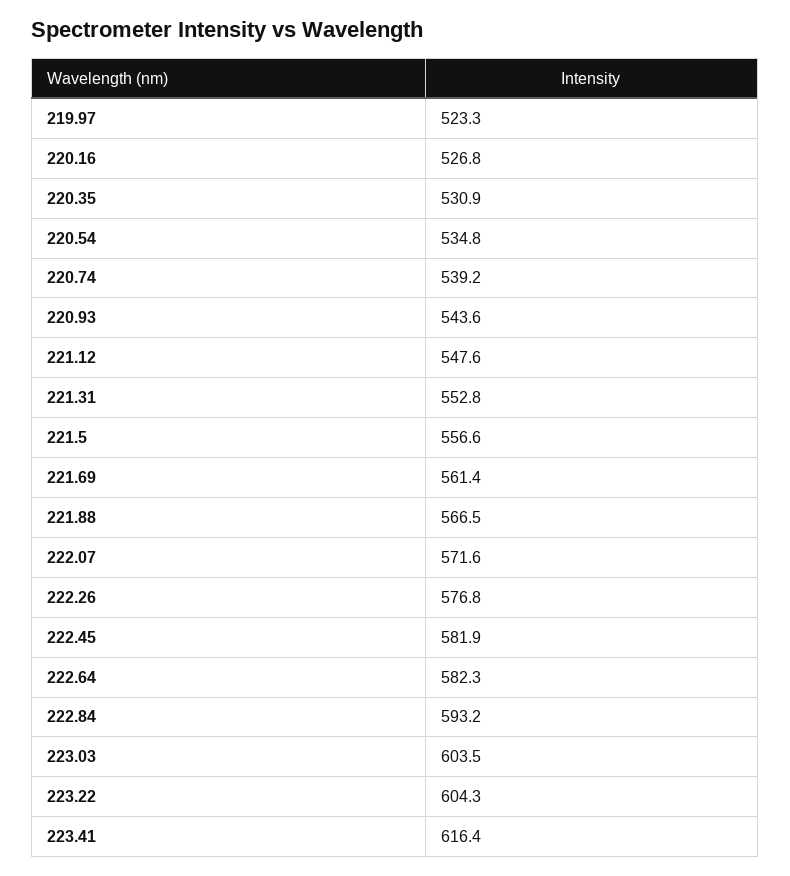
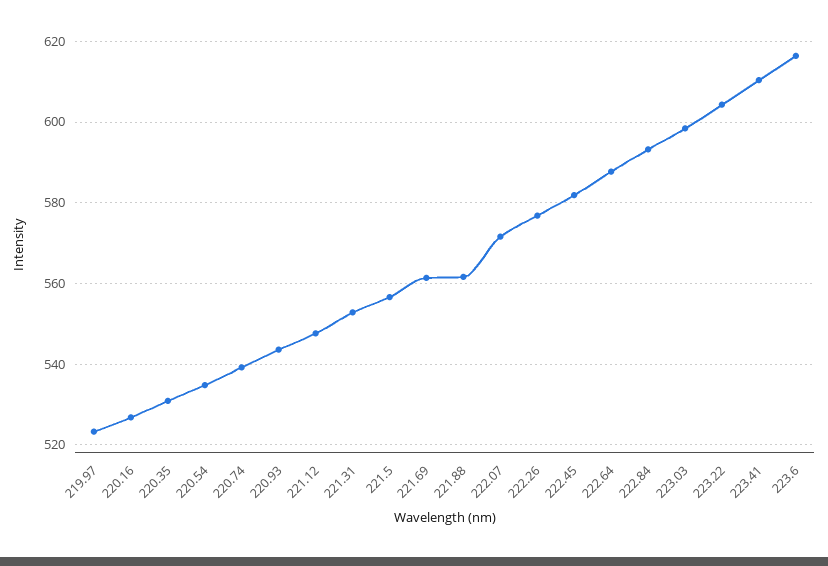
221.88: 566.5 -> 562
222.64: 582.3 -> 588
223.03: 603.5 -> 598
223.41: 616.4 -> 610
223.6: none -> 616

